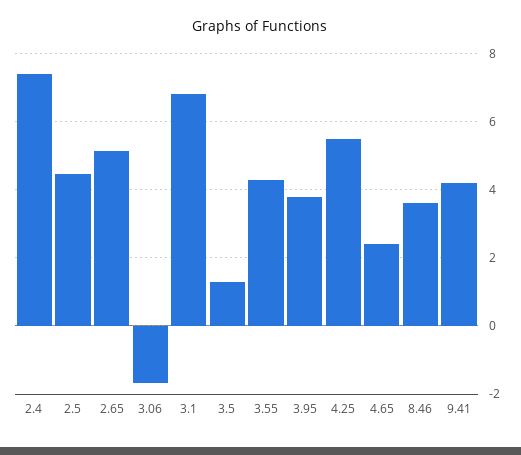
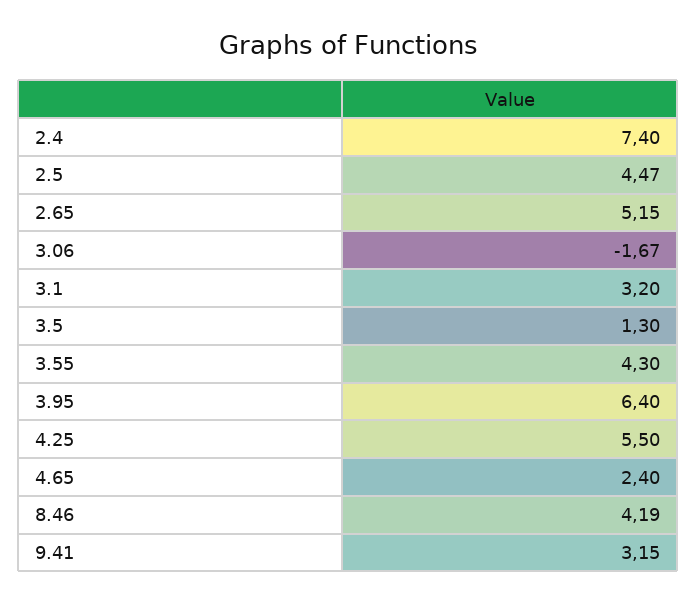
3.1: 6.8 -> 3.2
3.95: 3.8 -> 6.4
8.46: 3.6 -> 4.19
9.41: 4.2 -> 3.15

